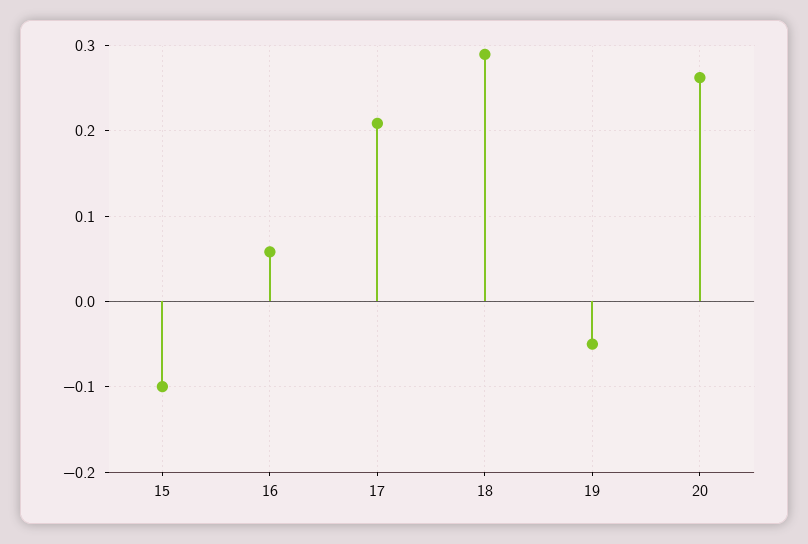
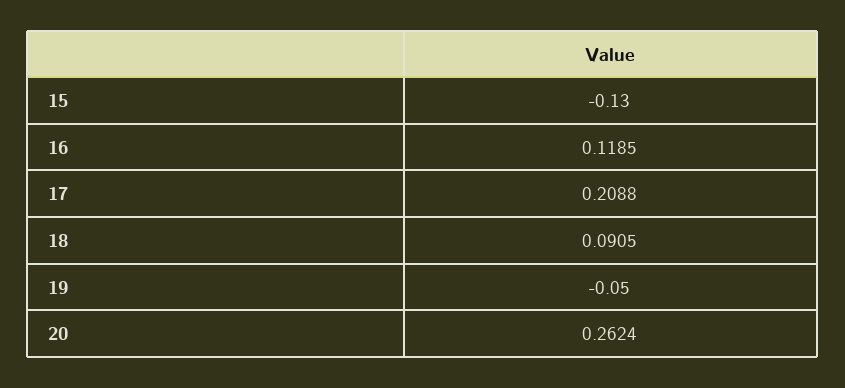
15: -0.1 -> -0.13
16: 0.06 -> 0.1185
18: 0.29 -> 0.0905

